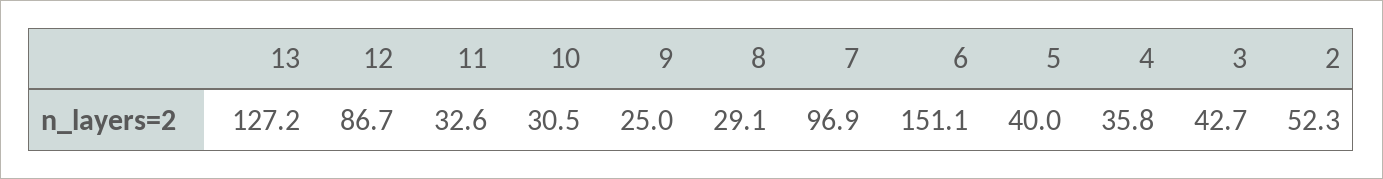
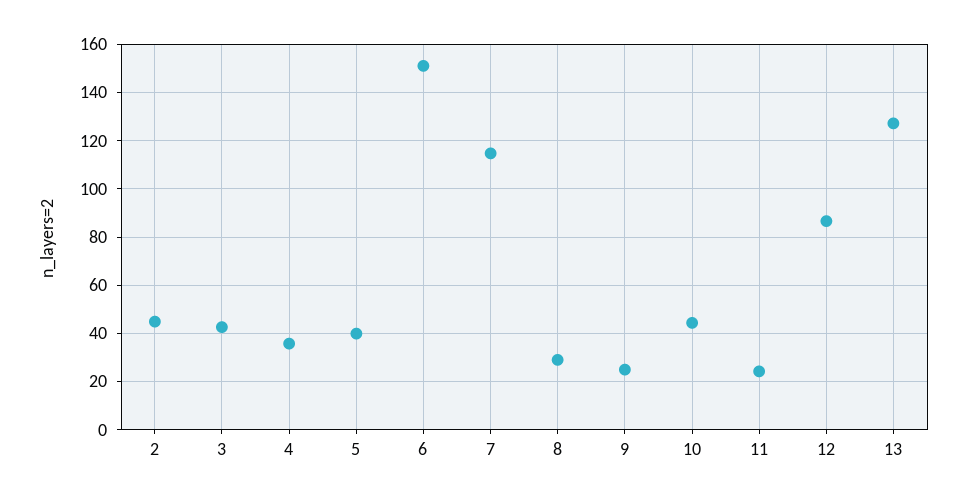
11: 32.6 -> 25
10: 30.5 -> 45
7: 96.9 -> 115
2: 52.3 -> 45

